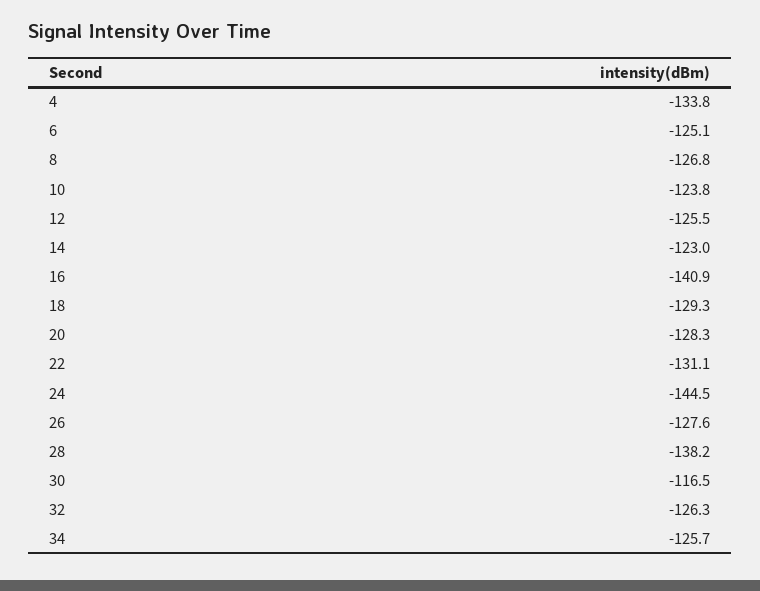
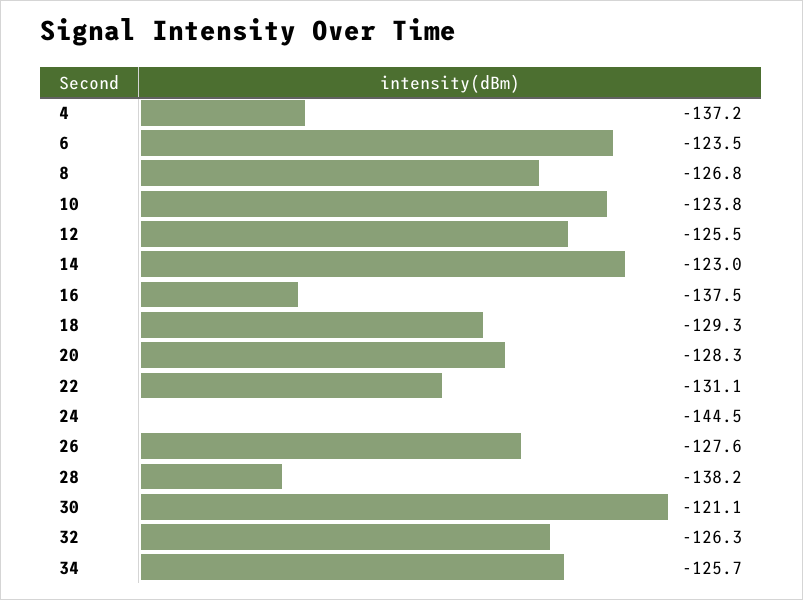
4: -133.8 -> -137.2
6: -125.1 -> -123.5
16: -140.9 -> -137.5
30: -116.5 -> -121.1

